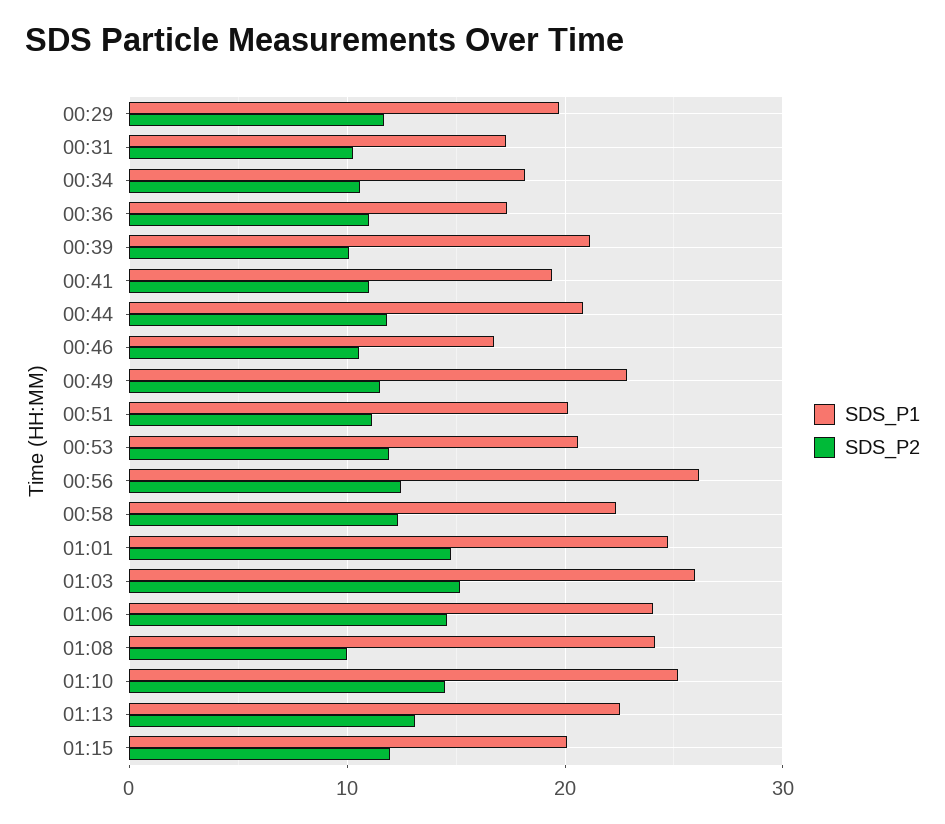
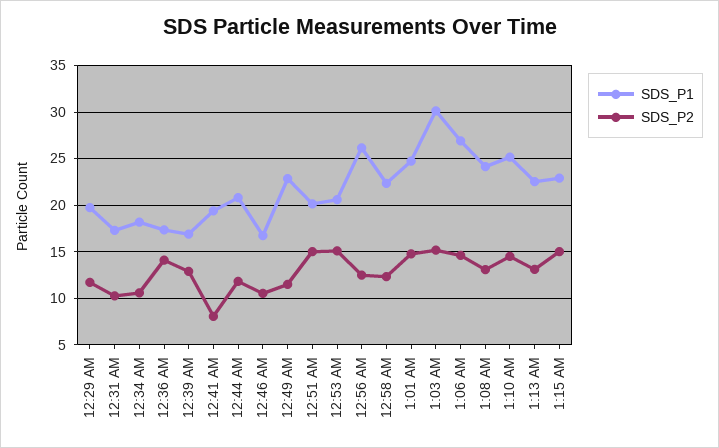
SDS_P2, 00:36: 11 -> 14
SDS_P1, 00:39: 21 -> 17
SDS_P2, 00:39: 10 -> 13
SDS_P2, 00:41: 11 -> 8
SDS_P2, 00:51: 11 -> 15
SDS_P2, 00:53: 12 -> 15
SDS_P1, 01:03: 26 -> 30
SDS_P1, 01:06: 24 -> 27
SDS_P2, 01:08: 10 -> 13
SDS_P1, 01:15: 20 -> 23
SDS_P2, 01:15: 12 -> 15

